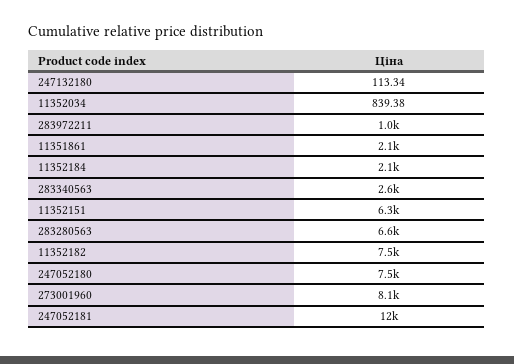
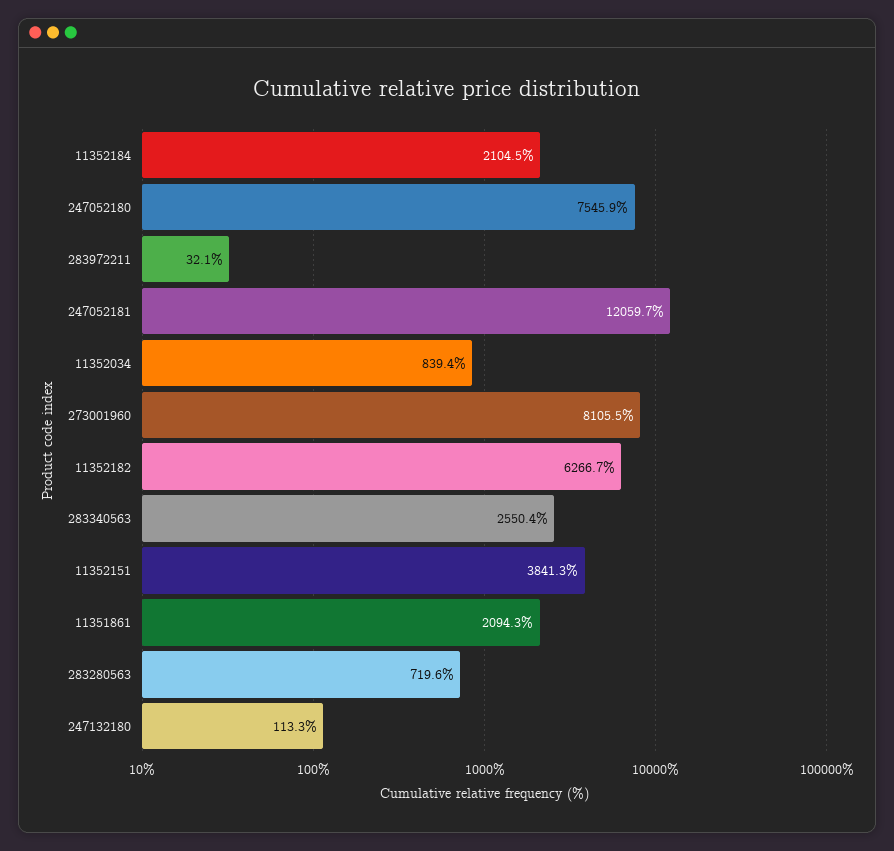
283972211: 1000 -> 32.1
11352151: 6300 -> 3841.3
283280563: 6600 -> 719.6
11352182: 7500 -> 6266.7

